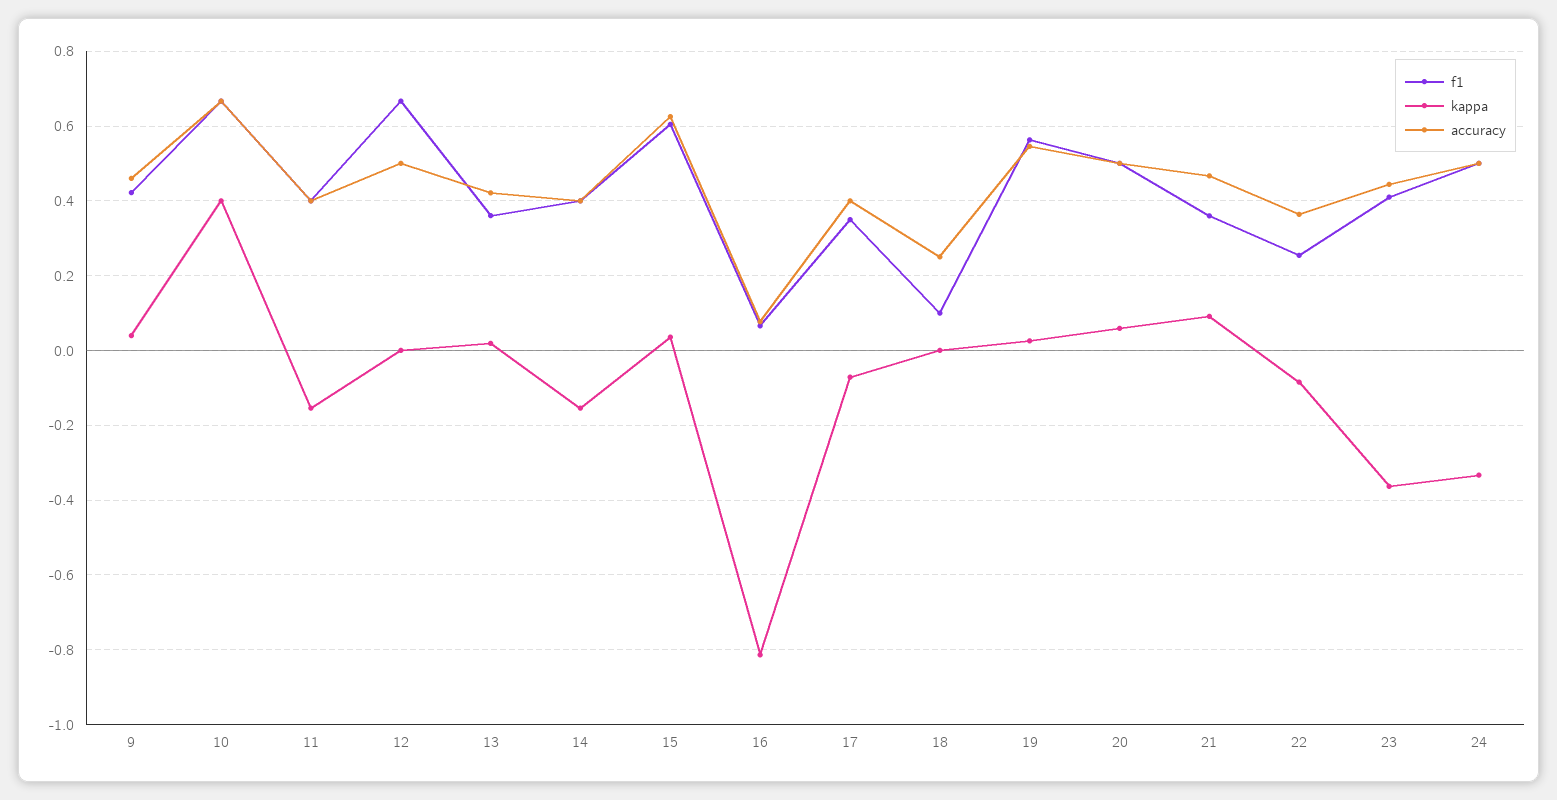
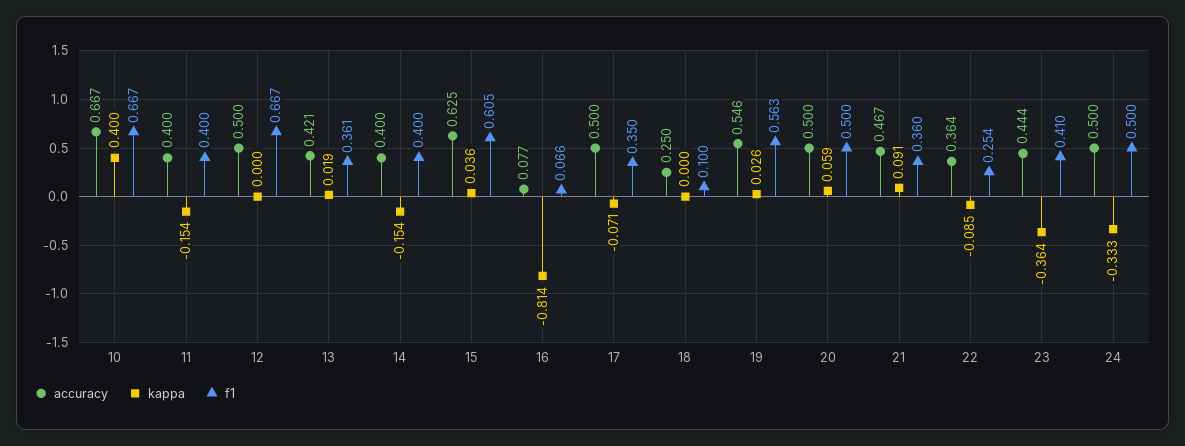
f1, 9: 0.42 -> none
kappa, 9: 0.04 -> none
accuracy, 9: 0.46 -> none
accuracy, 17: 0.4 -> 0.5

